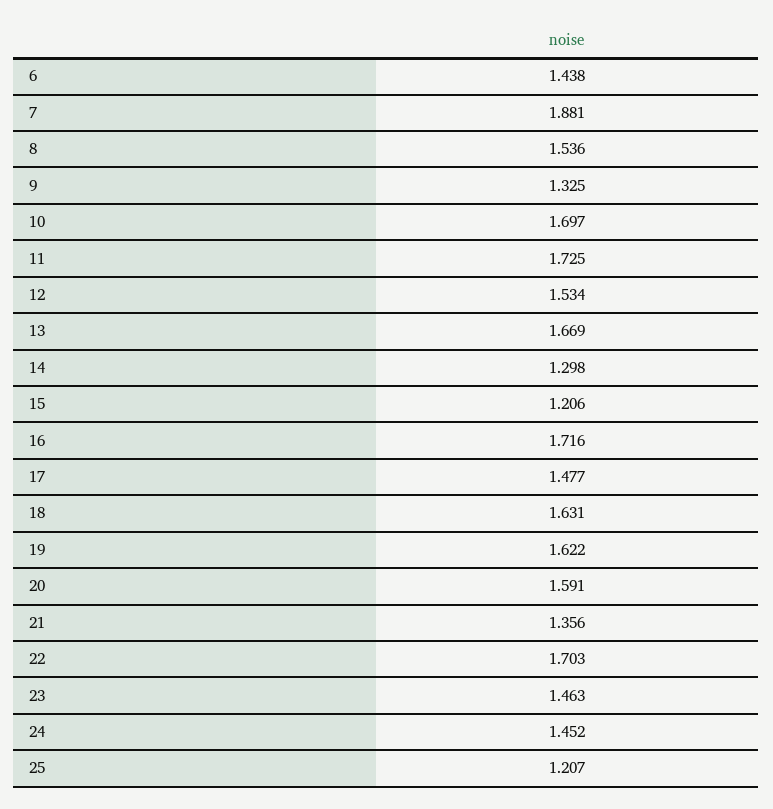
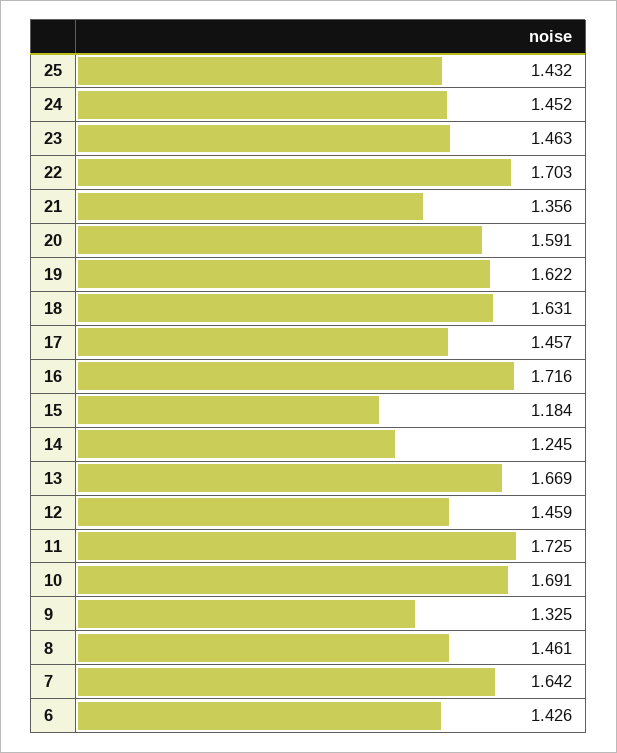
6: 1.438 -> 1.426
7: 1.881 -> 1.642
8: 1.536 -> 1.461
10: 1.697 -> 1.691
12: 1.534 -> 1.459
14: 1.298 -> 1.245
15: 1.206 -> 1.184
17: 1.477 -> 1.457
25: 1.207 -> 1.432

